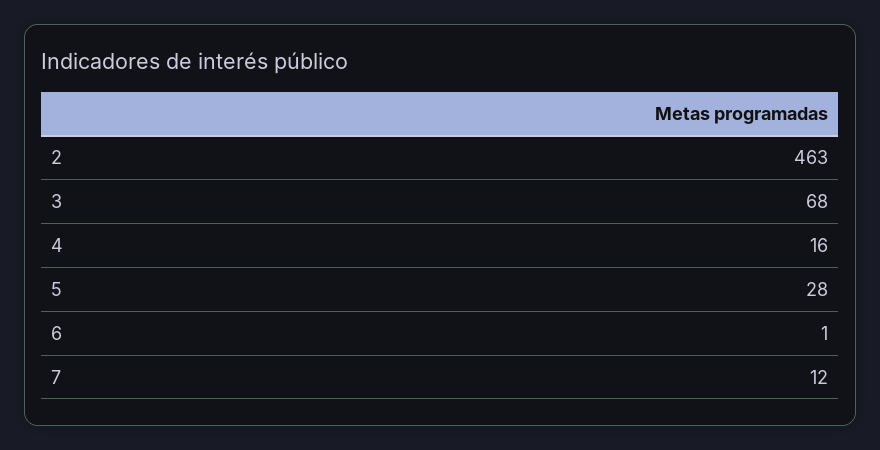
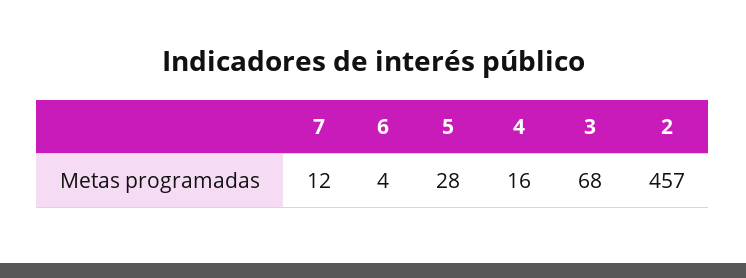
2: 463 -> 457
6: 1 -> 4

